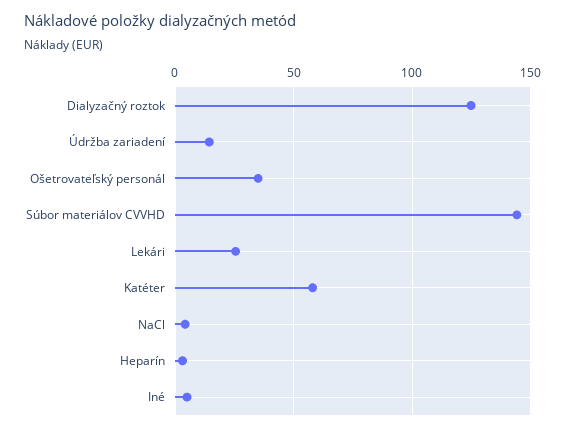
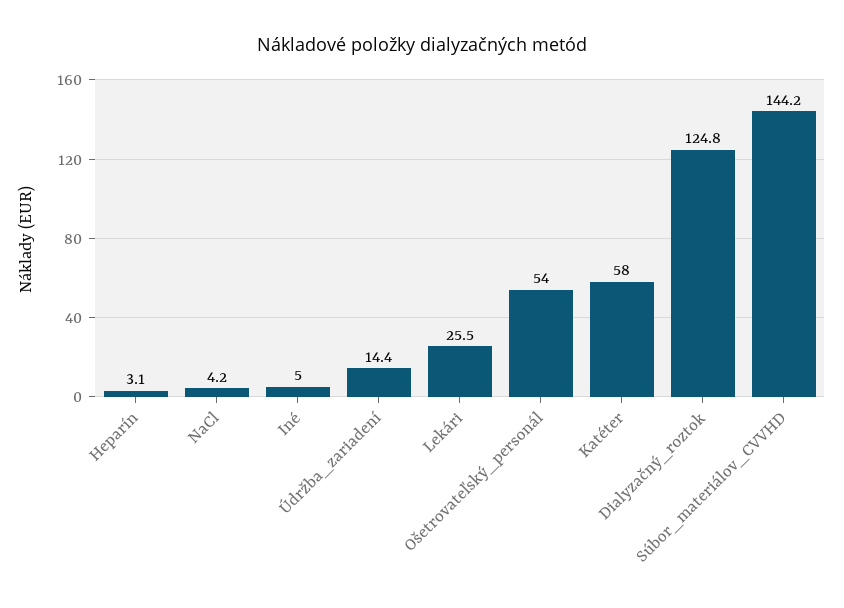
Ošetrovateľský personál: 35 -> 54

